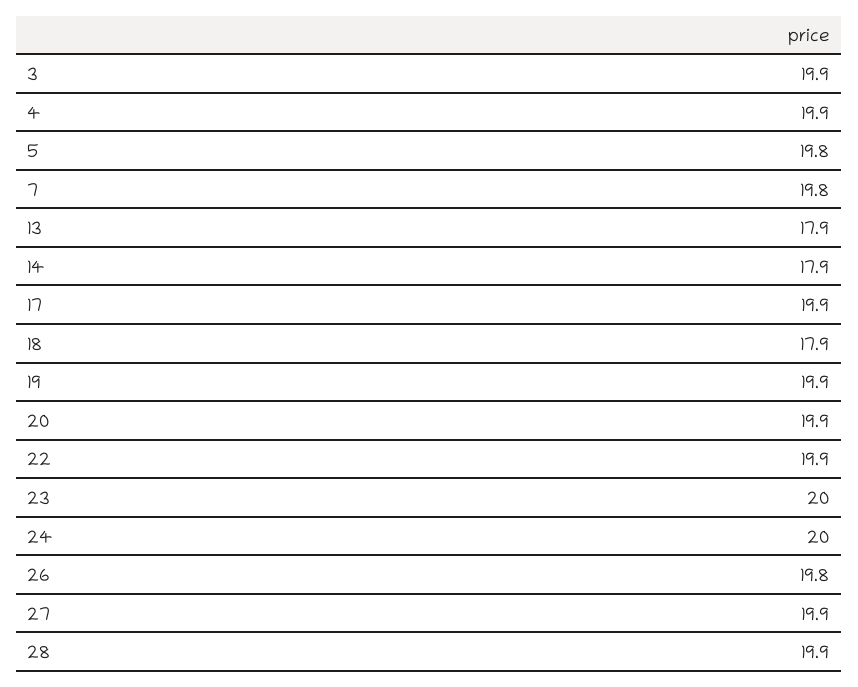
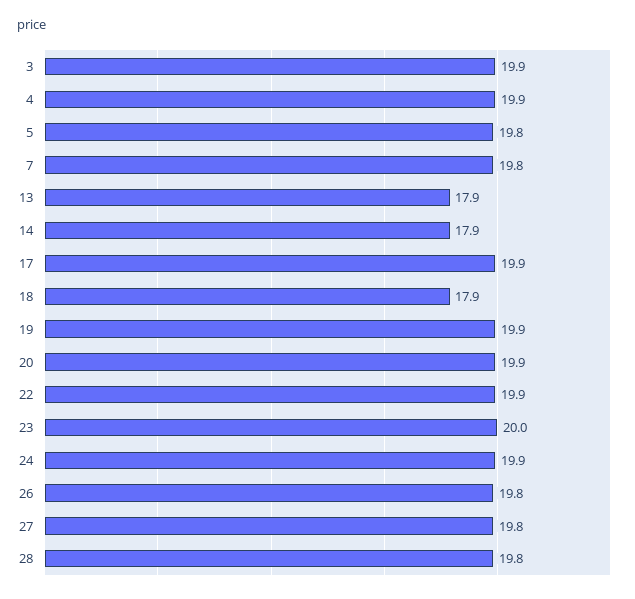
24: 20 -> 19.9
27: 19.9 -> 19.8
28: 19.9 -> 19.8

